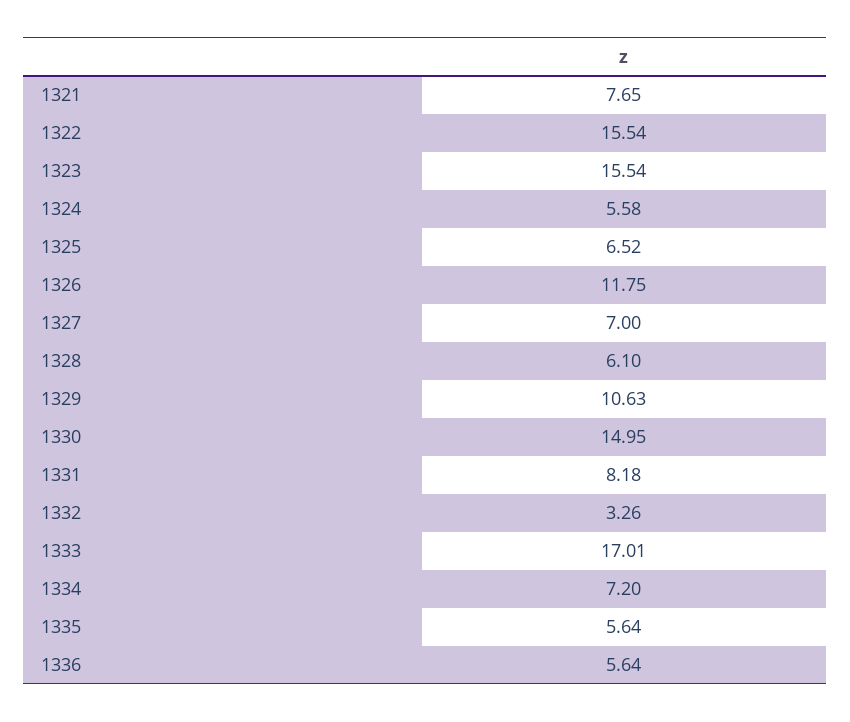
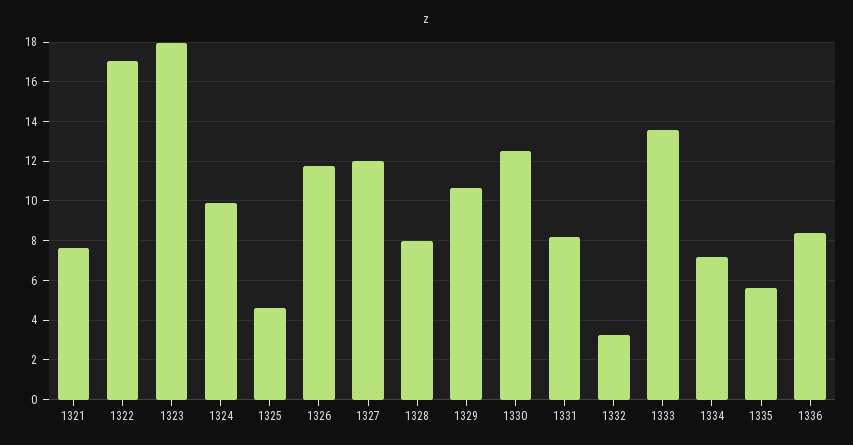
1322: 15.54 -> 17
1323: 15.54 -> 18
1324: 5.58 -> 10
1325: 6.52 -> 4.5
1327: 7 -> 12
1328: 6.1 -> 8
1330: 14.95 -> 12.5
1333: 17.01 -> 13.5
1336: 5.64 -> 8.5

